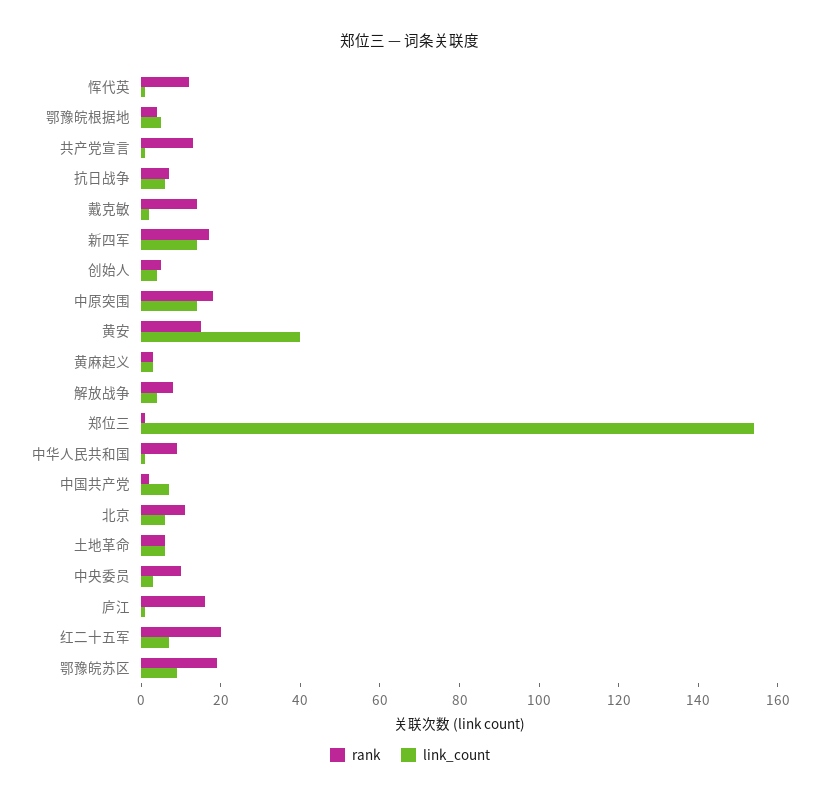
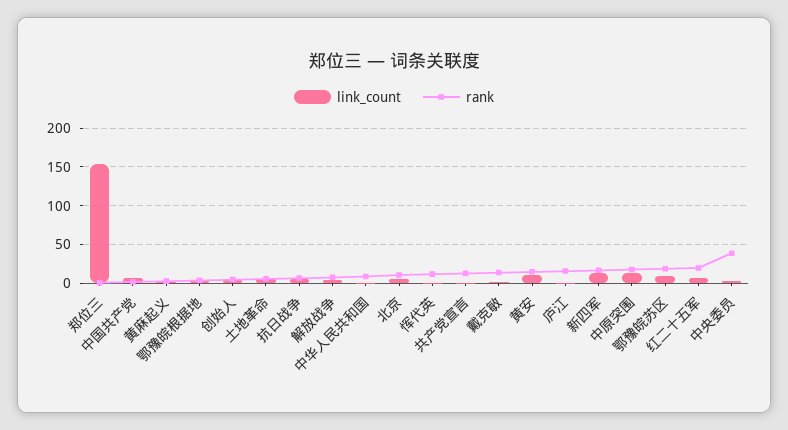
link_count, 黄安: 40 -> 10
rank, 中央委员: 10 -> 40

